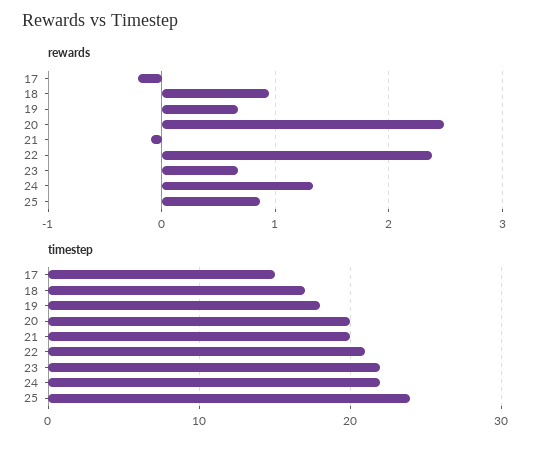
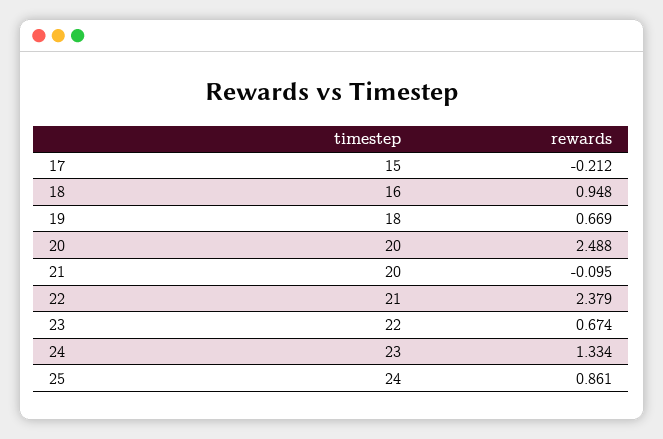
timestep, 18: 17 -> 16
timestep, 24: 22 -> 23

